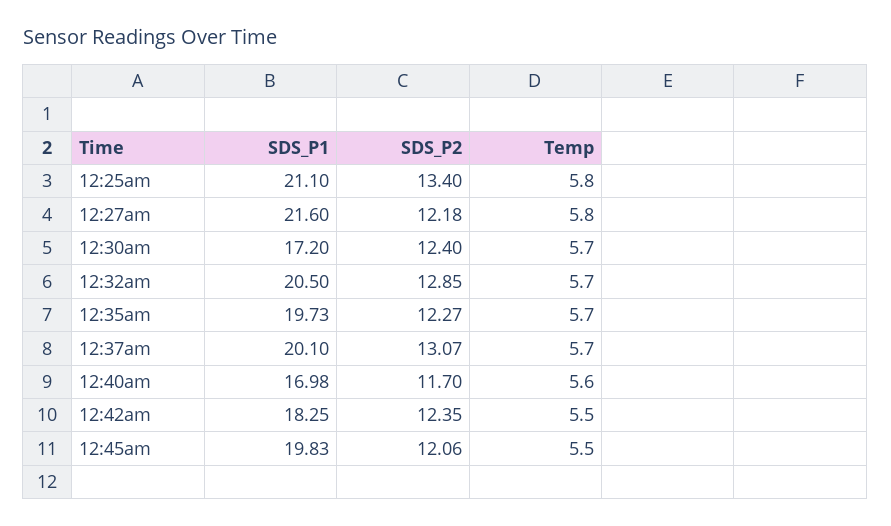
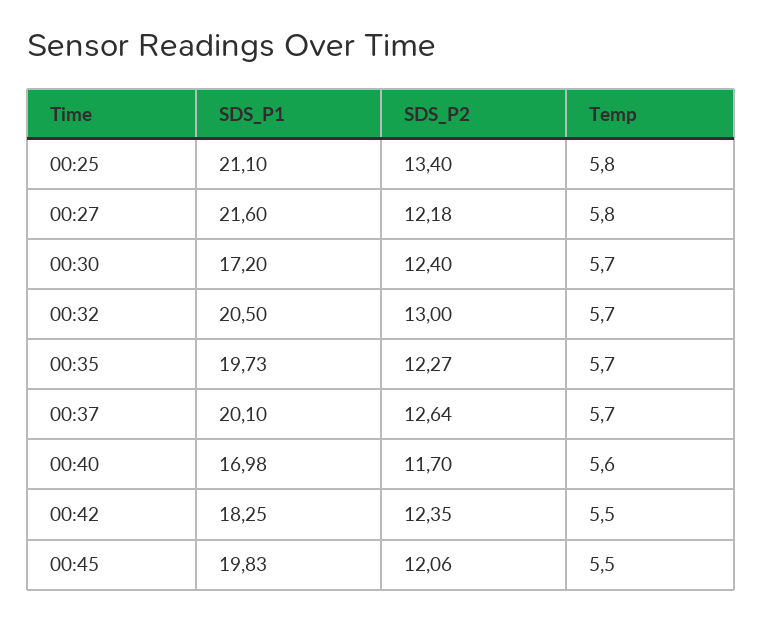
SDS_P2, 12:32am: 12.85 -> 13
SDS_P2, 12:37am: 13.07 -> 12.64

